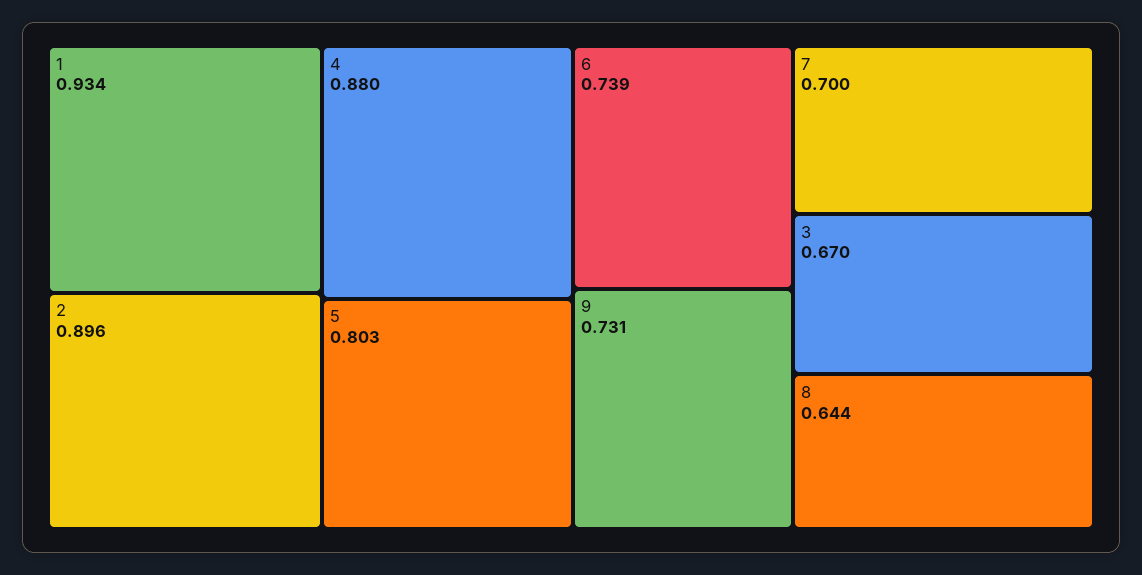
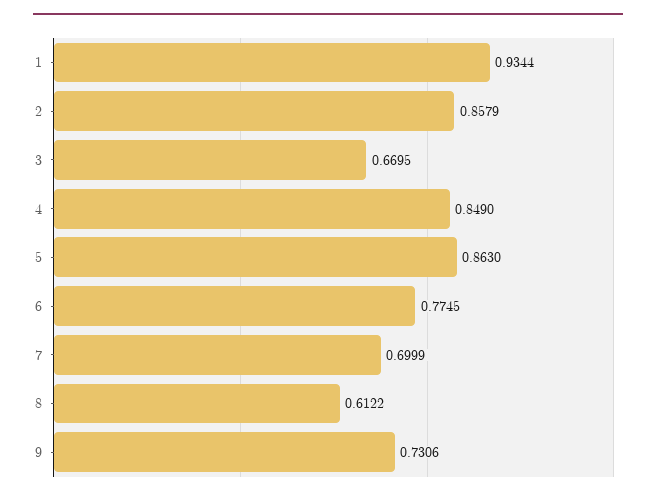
2: 0.896 -> 0.8579
4: 0.88 -> 0.849
5: 0.803 -> 0.863
6: 0.739 -> 0.7745
8: 0.644 -> 0.6122

